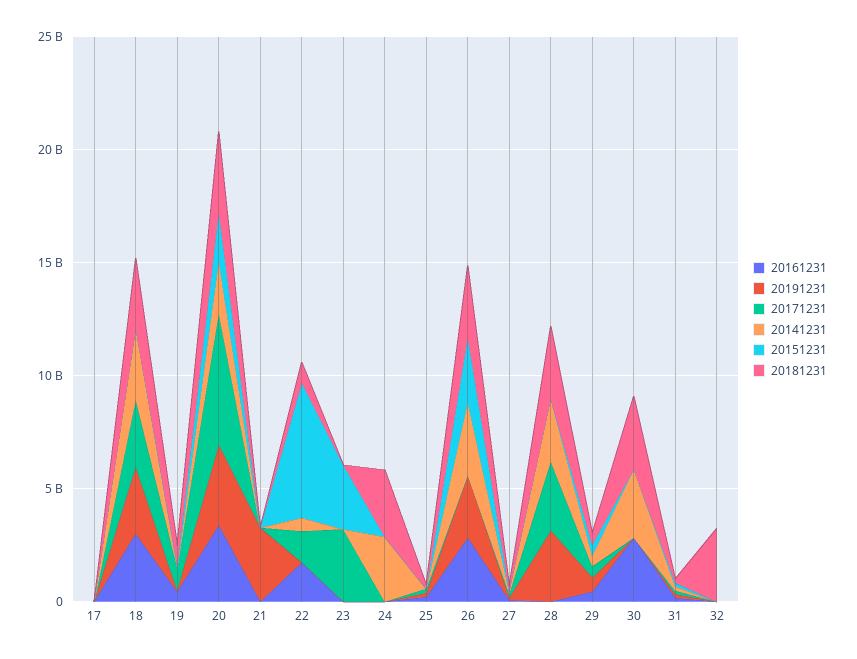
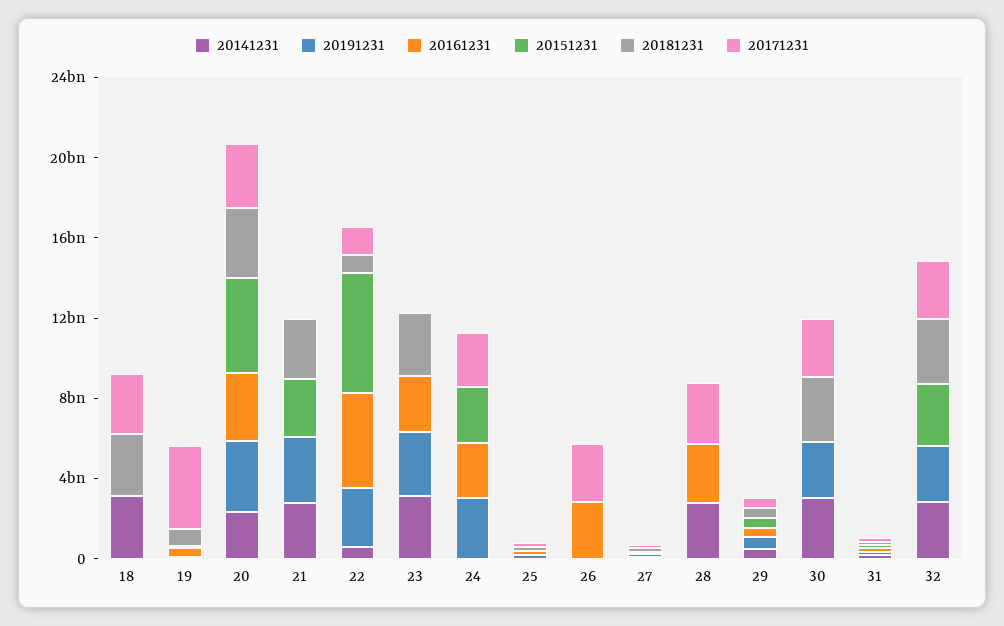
20161231, 17: 0 -> none
20191231, 17: 0 -> none
20171231, 17: 0 -> none
20141231, 17: 0 -> none
20151231, 17: 0 -> none
20181231, 17: 0 -> none
20161231, 18: 3000000000 -> 0
20191231, 18: 3000000000 -> 0
20171231, 19: 1000000000 -> 4000000000
20171231, 20: 6000000000 -> 3000000000
20151231, 20: 2000000000 -> 5000000000
20141231, 21: 0 -> 3000000000
20151231, 21: 0 -> 3000000000
20181231, 21: 0 -> 3000000000
20161231, 22: 2000000000 -> 5000000000
20191231, 22: 0 -> 3000000000
20161231, 23: 0 -> 3000000000
20191231, 23: 0 -> 3000000000
20171231, 23: 3000000000 -> 0
20141231, 23: 0 -> 3000000000
20151231, 23: 3000000000 -> 0
20181231, 23: 0 -> 3000000000
20161231, 24: 0 -> 3000000000
20191231, 24: 0 -> 3000000000
20171231, 24: 0 -> 3000000000
20141231, 24: 3000000000 -> 0
20151231, 24: 0 -> 3000000000
20181231, 24: 3000000000 -> 0
20191231, 26: 3000000000 -> 0
20171231, 26: 0 -> 3000000000
20141231, 26: 3000000000 -> 0
20151231, 26: 3000000000 -> 0
20181231, 26: 3000000000 -> 0
20161231, 28: 0 -> 3000000000
20191231, 28: 3000000000 -> 0
20181231, 28: 3000000000 -> 0
20161231, 30: 3000000000 -> 0
20191231, 30: 0 -> 3000000000
20171231, 30: 0 -> 3000000000
20191231, 32: 0 -> 3000000000
20171231, 32: 0 -> 3000000000
20141231, 32: 0 -> 3000000000
20151231, 32: 0 -> 3000000000

